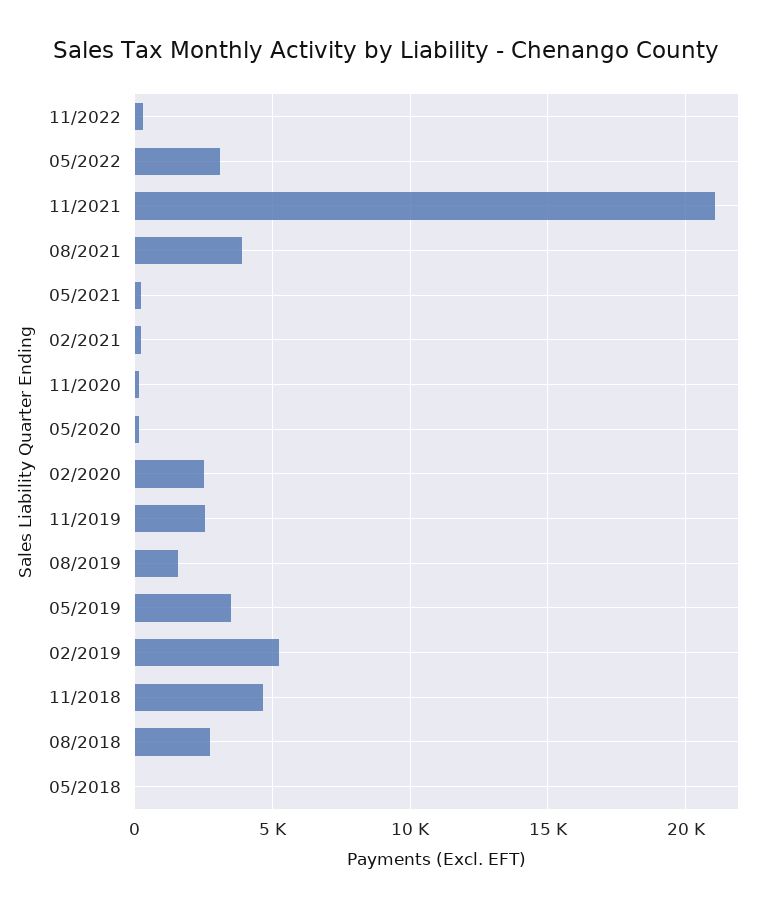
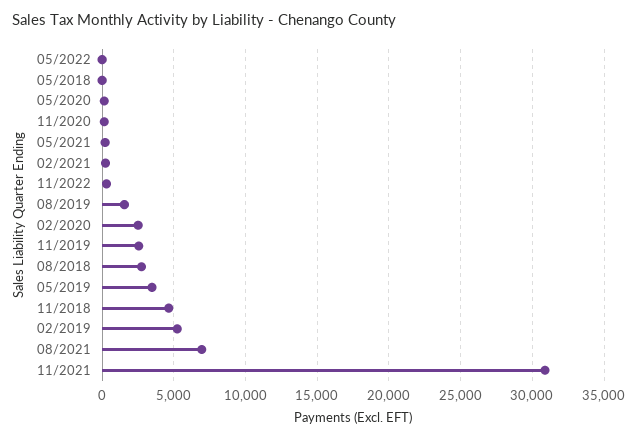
05/2022: 3000 -> 0
11/2021: 21000 -> 31000
08/2021: 4000 -> 7000

